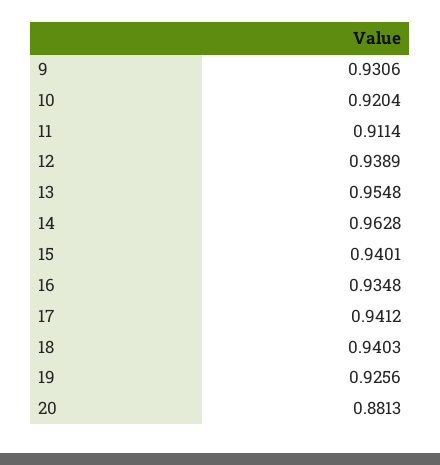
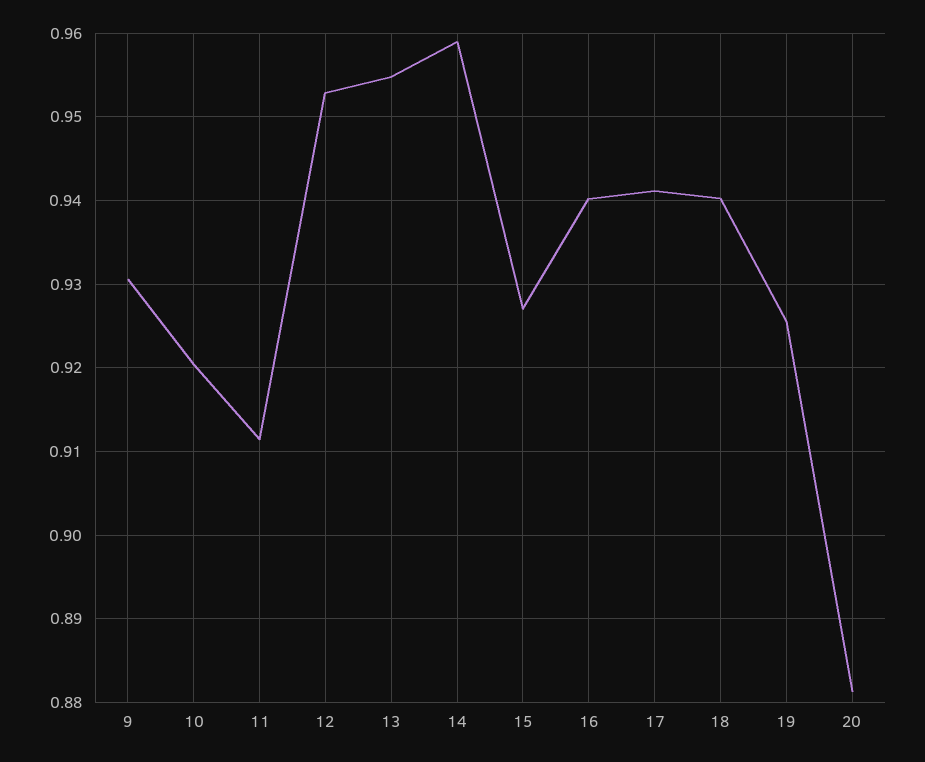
12: 0.9389 -> 0.953
14: 0.9628 -> 0.959
15: 0.9401 -> 0.927
16: 0.9348 -> 0.94

